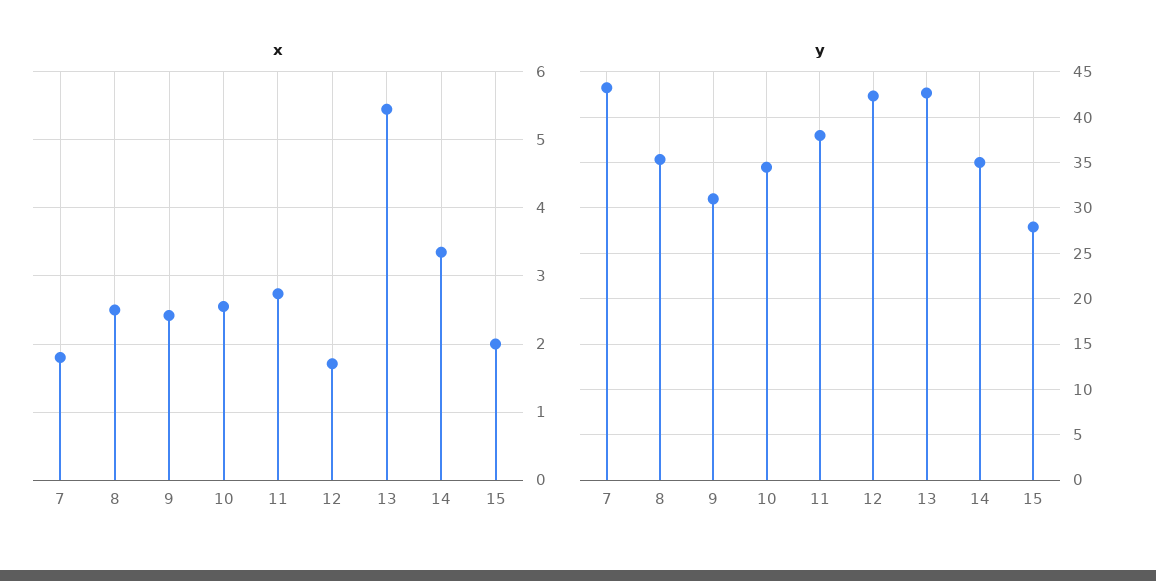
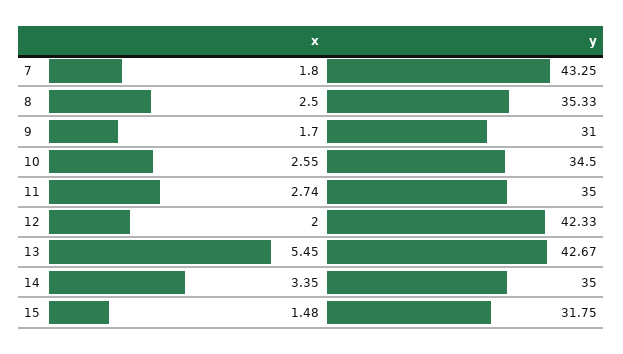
x, 9: 2.4 -> 1.7
x, 12: 1.7 -> 2
x, 15: 2 -> 1.48
y, 11: 38 -> 35
y, 15: 28 -> 31.75

